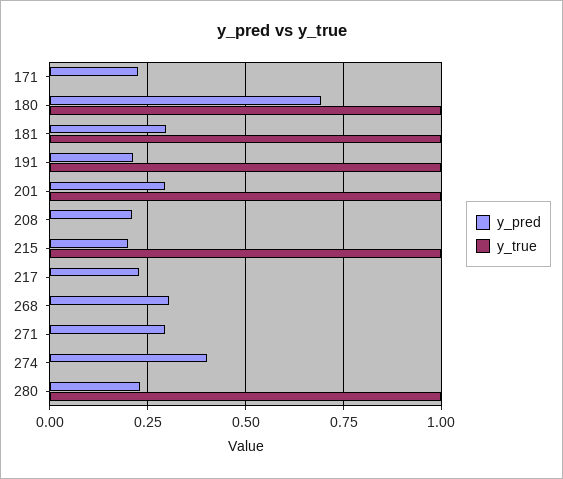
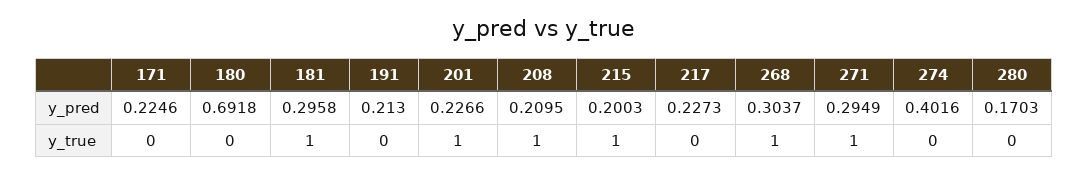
y_true, 180: 1 -> 0
y_true, 191: 1 -> 0
y_pred, 201: 0.3 -> 0.2266
y_true, 208: 0 -> 1
y_true, 268: 0 -> 1
y_true, 271: 0 -> 1
y_pred, 280: 0.225 -> 0.1703
y_true, 280: 1 -> 0

